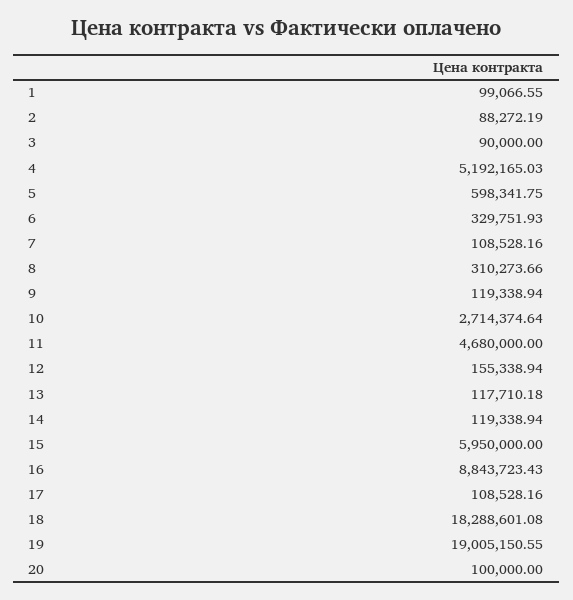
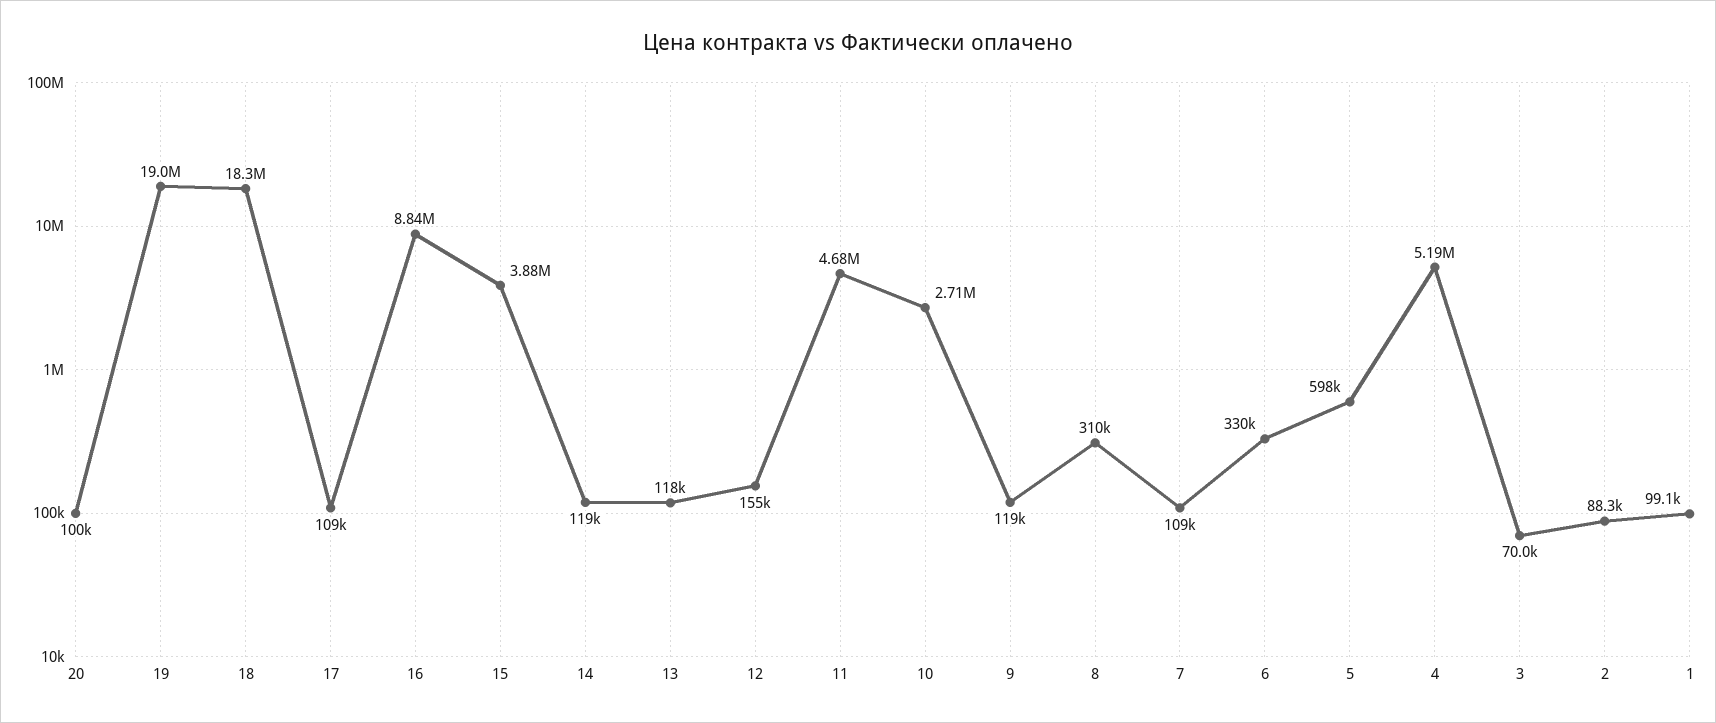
3: 90000 -> 70000
15: 5950000 -> 3880000

